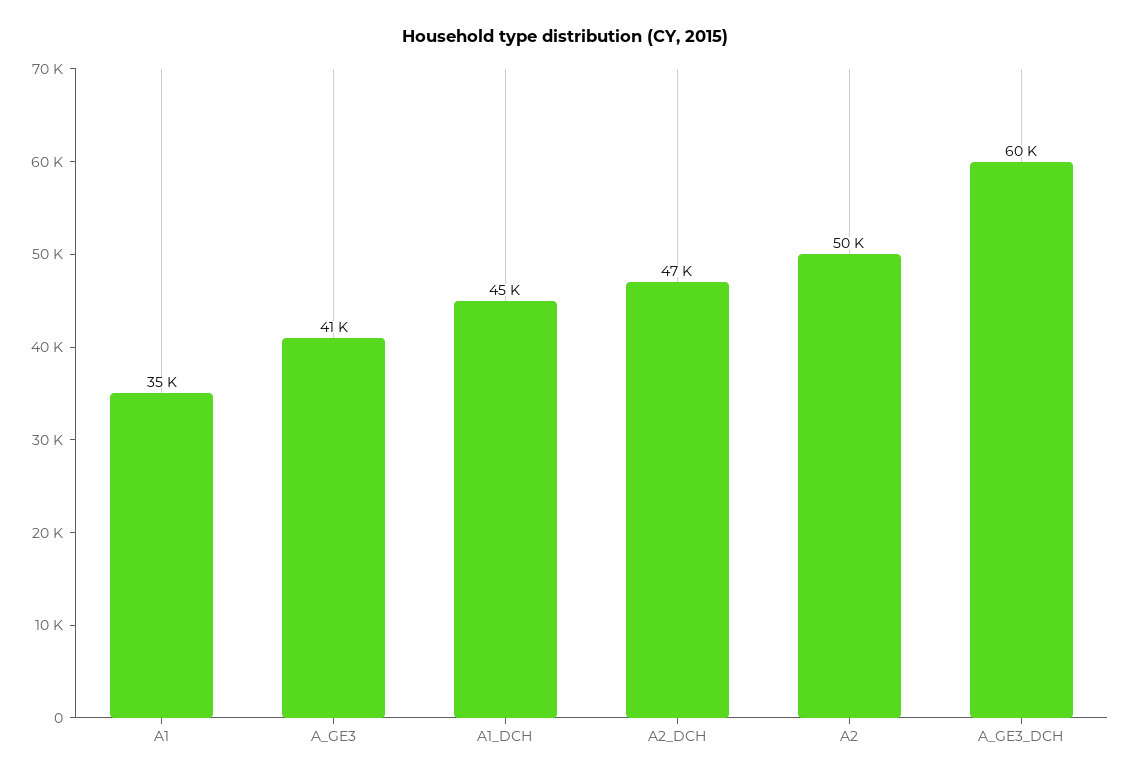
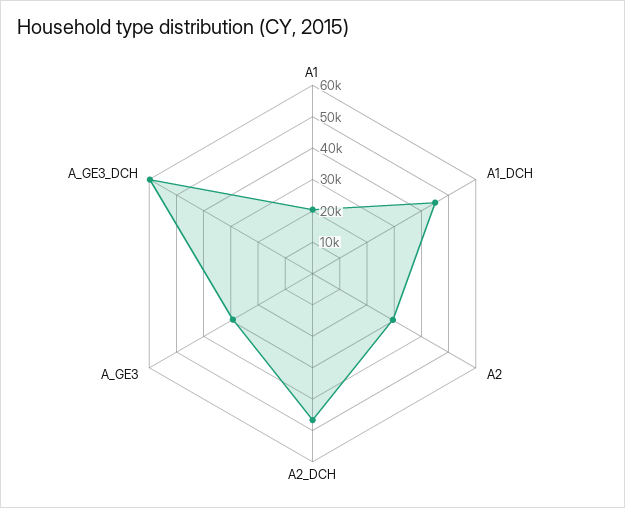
A1: 35000 -> 20000
A_GE3: 41000 -> 30000
A2: 50000 -> 30000

